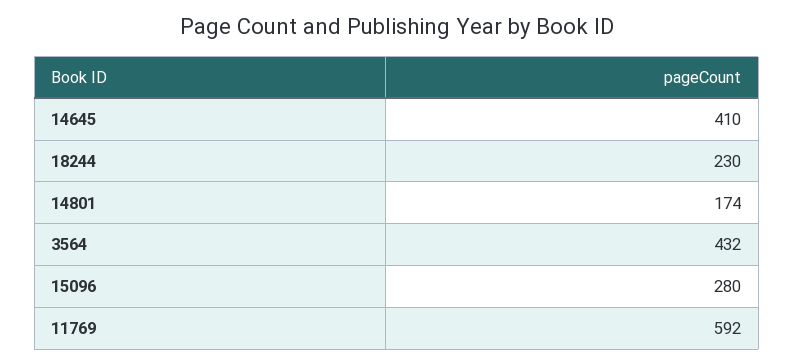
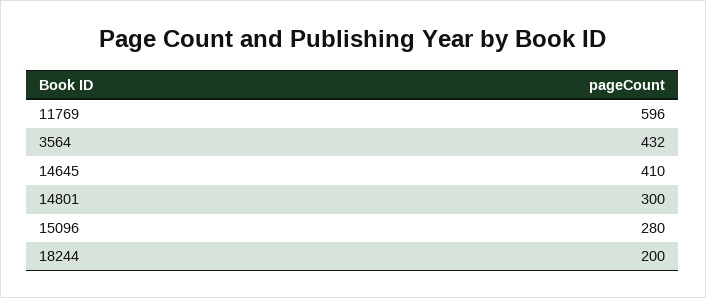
18244: 230 -> 200
14801: 174 -> 300
11769: 592 -> 596

